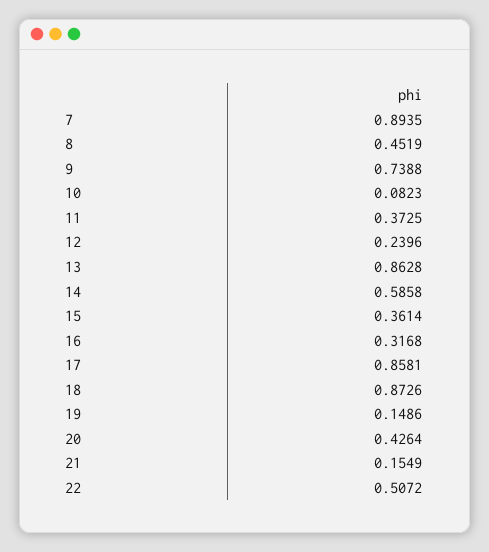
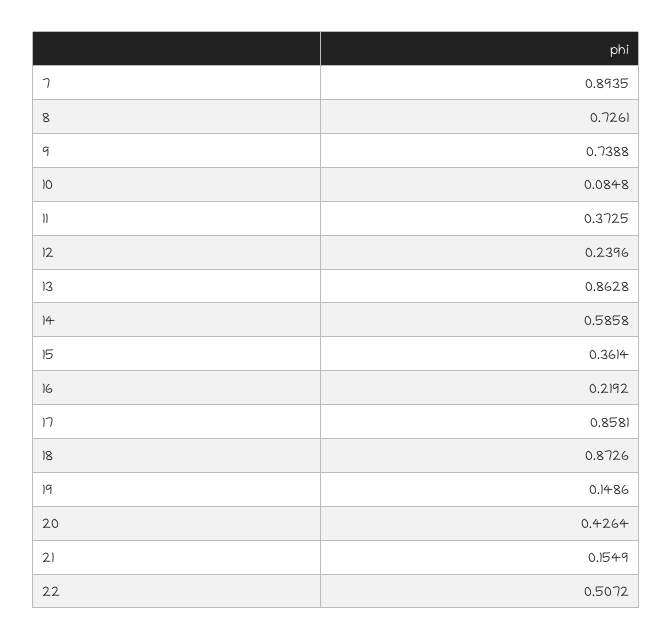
8: 0.4519 -> 0.7261
10: 0.0823 -> 0.0848
16: 0.3168 -> 0.2192

